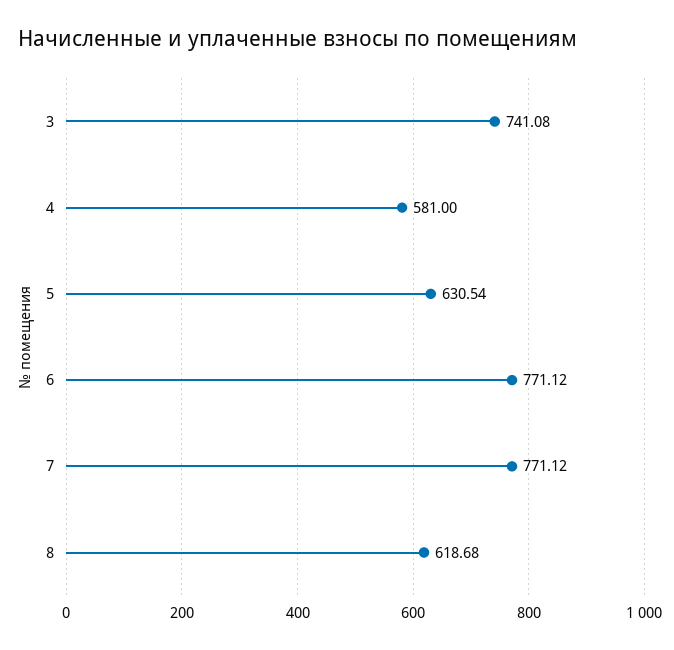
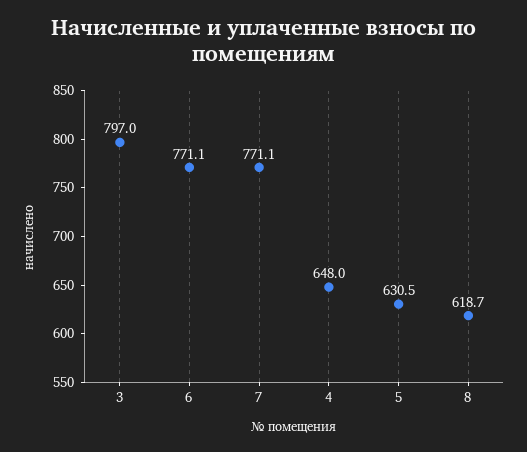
3: 741.08 -> 797
4: 581 -> 648

